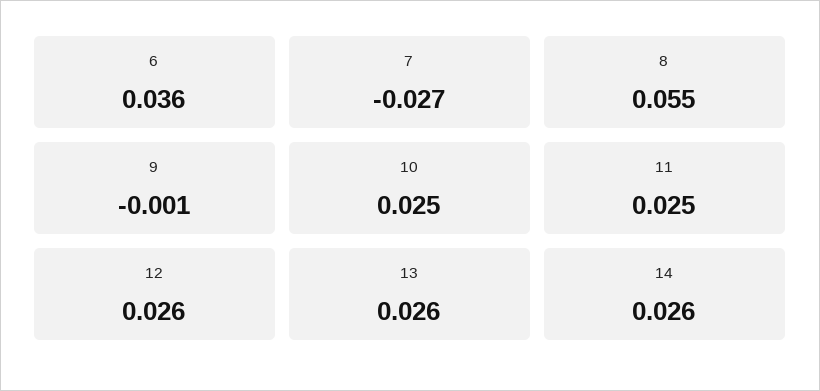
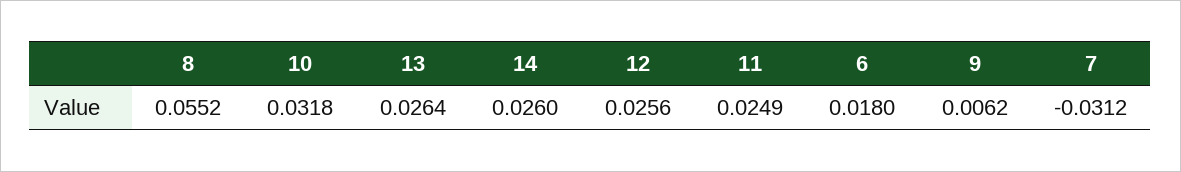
6: 0.036 -> 0.018
7: -0.027 -> -0.0312
9: -0.001 -> 0.0062
10: 0.025 -> 0.0318

